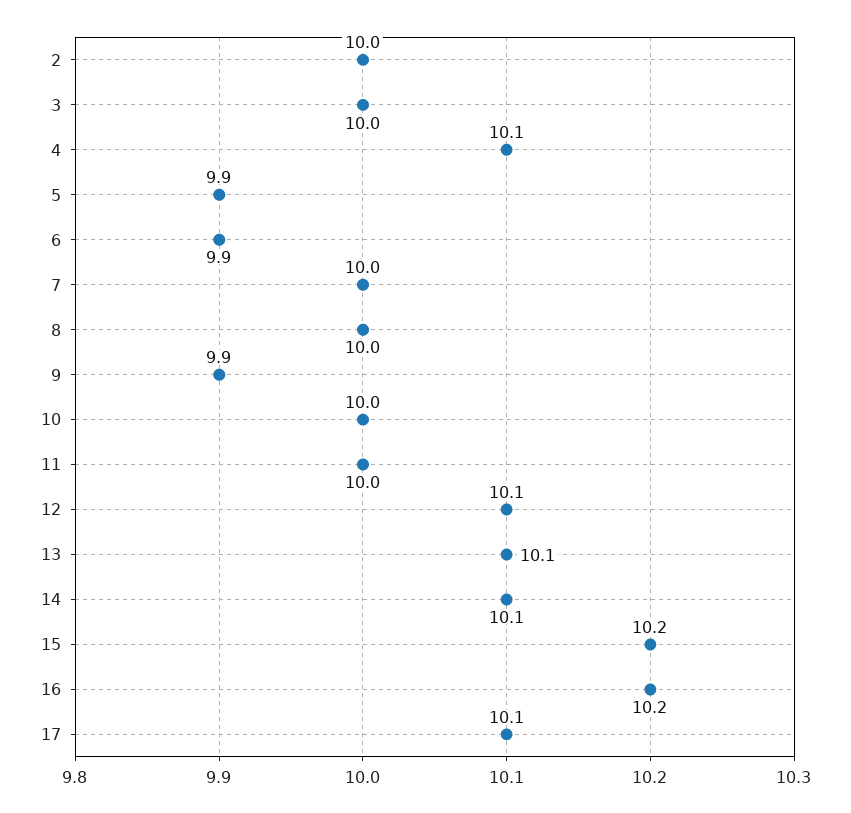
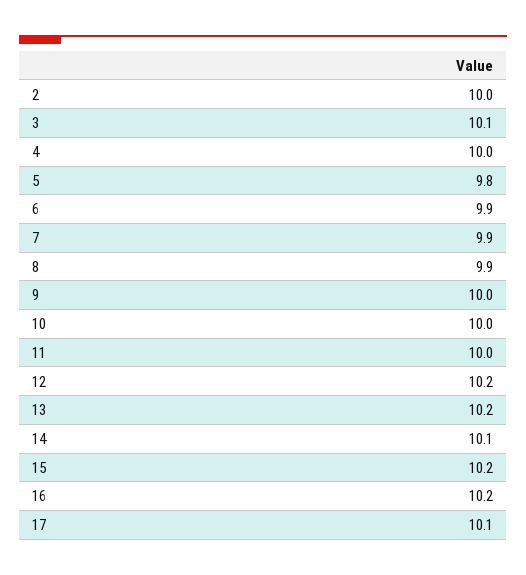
3: 10 -> 10.1
4: 10.1 -> 10
5: 9.9 -> 9.8
7: 10 -> 9.9
8: 10 -> 9.9
9: 9.9 -> 10
12: 10.1 -> 10.2
13: 10.1 -> 10.2

